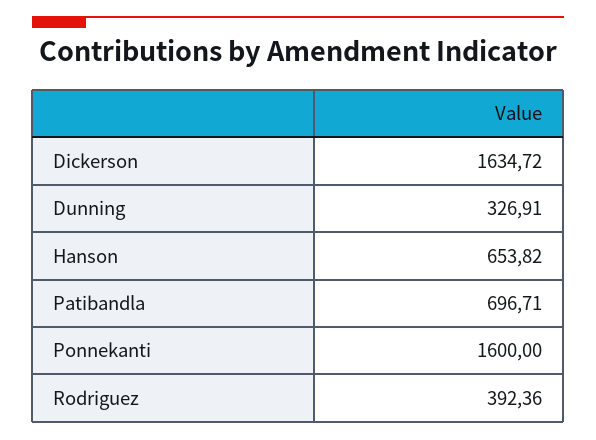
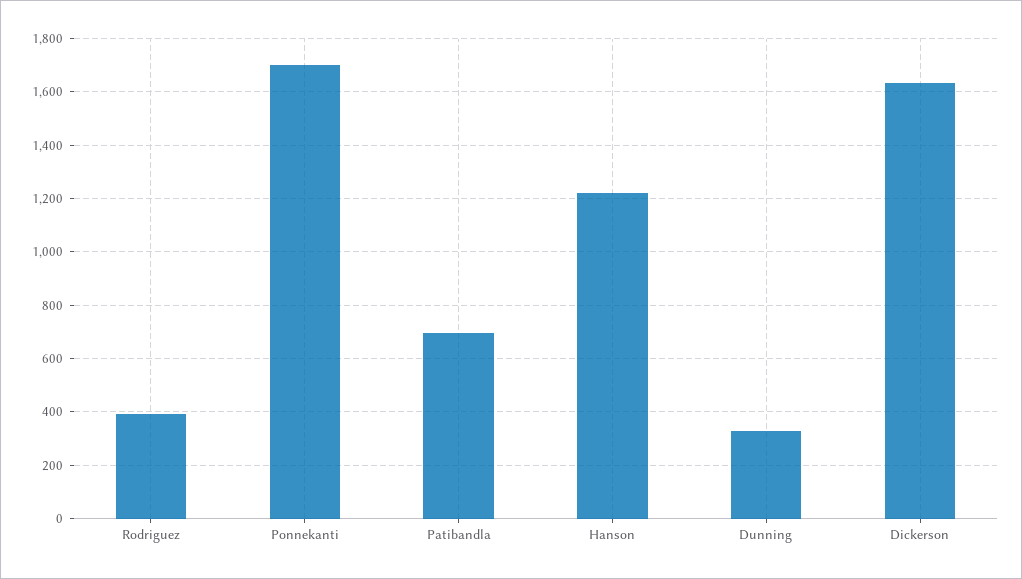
Hanson: 653.82 -> 1225
Ponnekanti: 1600 -> 1700

